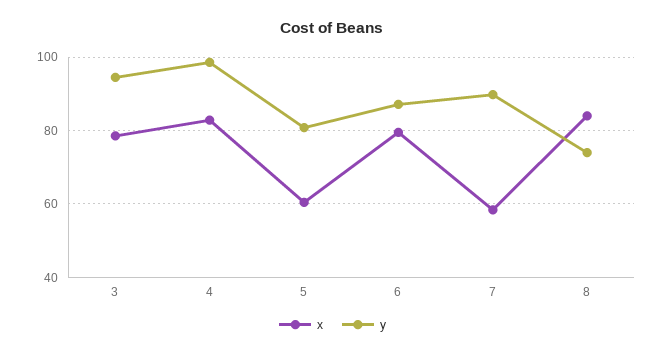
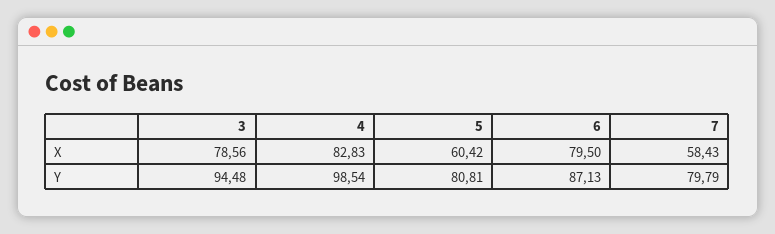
y, 7: 90 -> 79.79
x, 8: 84 -> none
y, 8: 74 -> none

